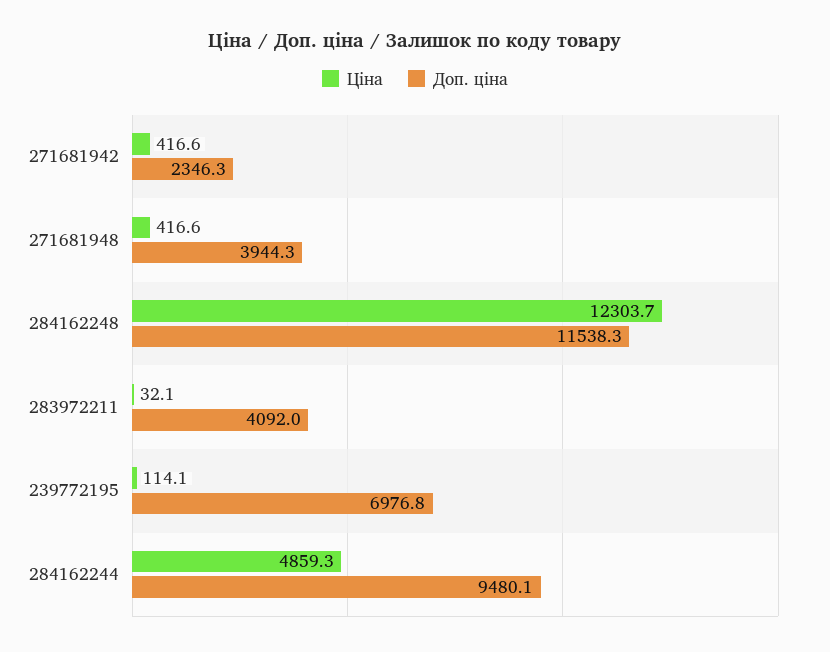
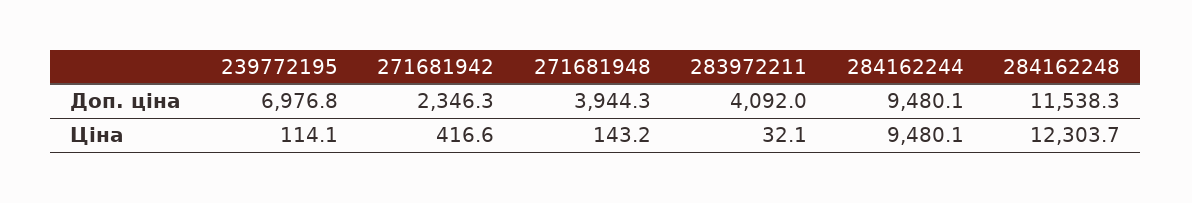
Ціна, 271681948: 416.6 -> 143.2
Ціна, 284162244: 4859.3 -> 9480.1

